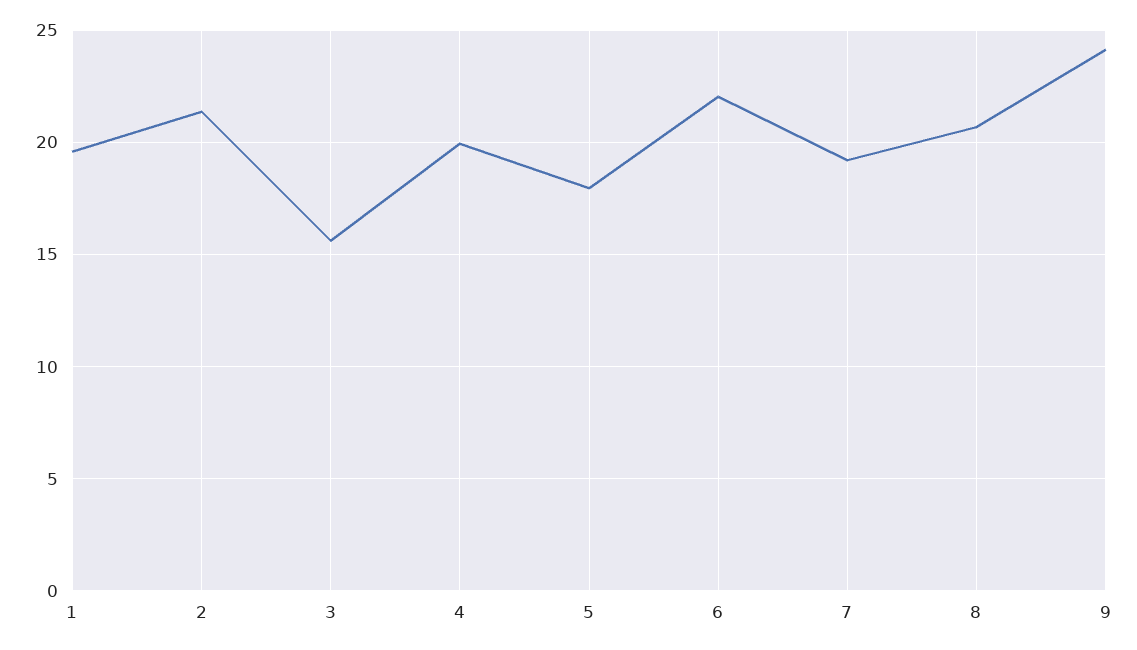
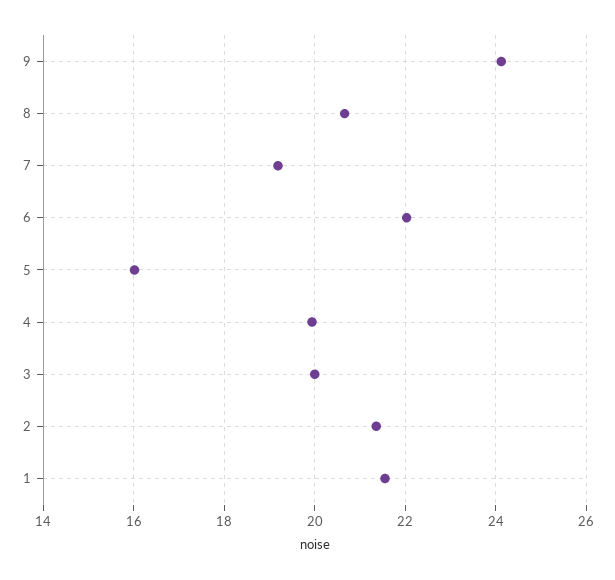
1: 19.5 -> 21.6
3: 15.5 -> 20
5: 18 -> 16

